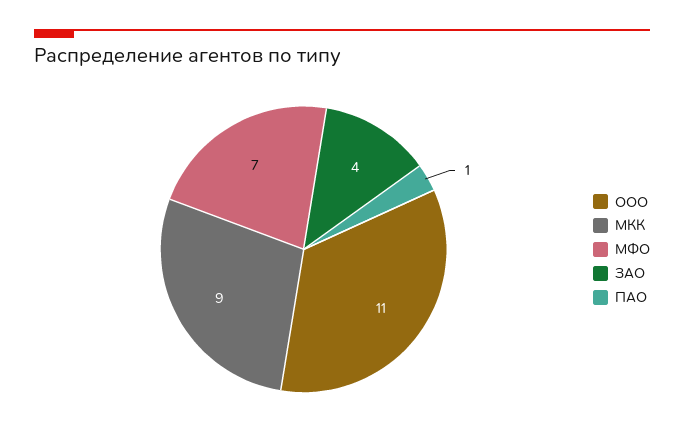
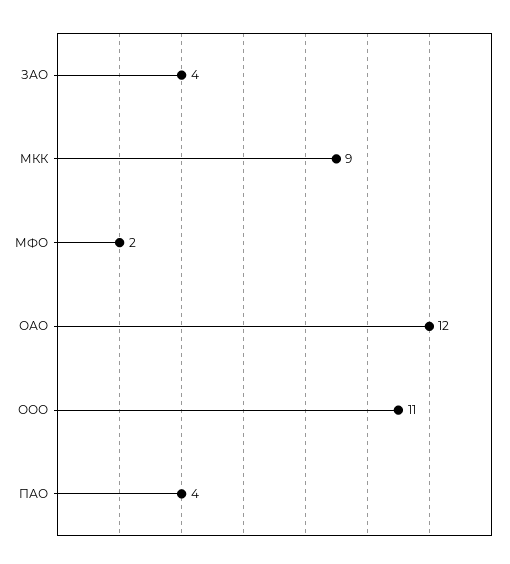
МФО: 7 -> 2
ПАО: 1 -> 4
ОАО: none -> 12

